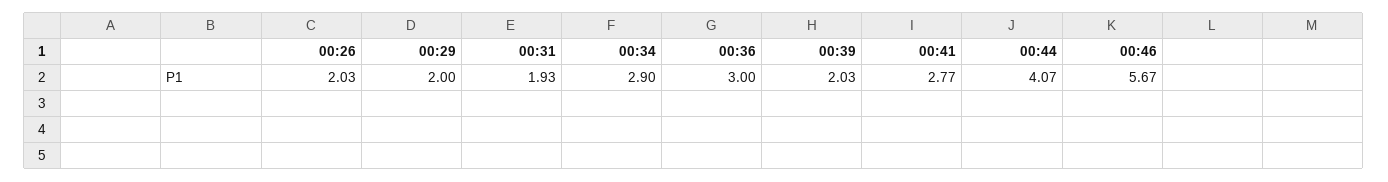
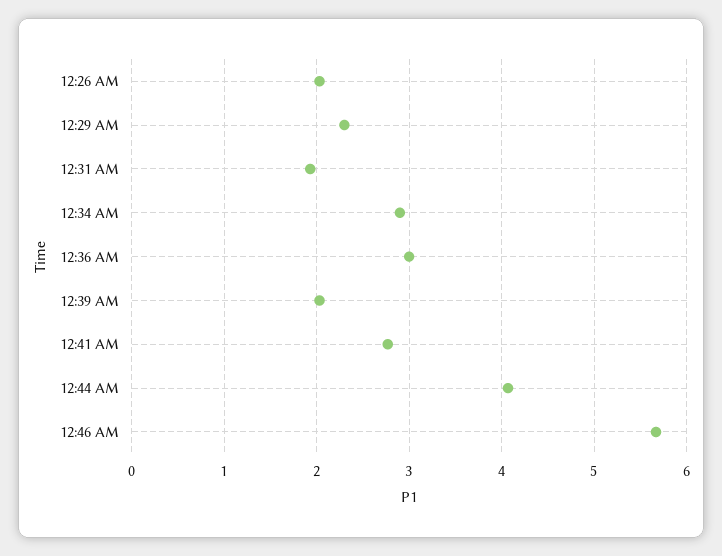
00:29: 2 -> 2.3

